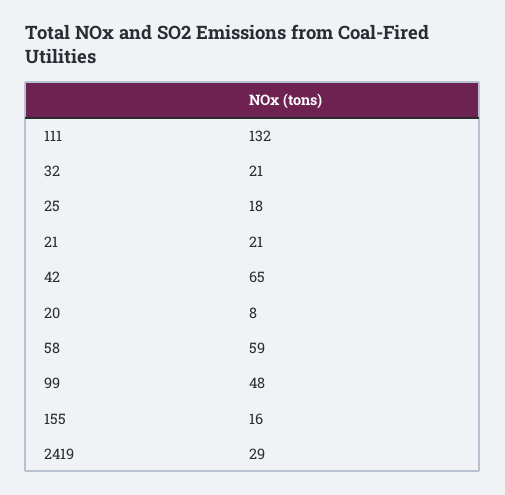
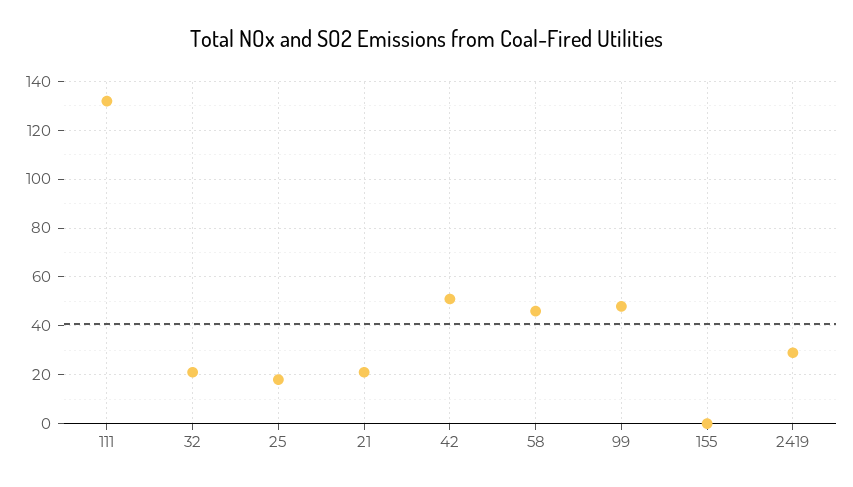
42: 65 -> 50
20: 8 -> none
58: 59 -> 45
155: 16 -> 0

